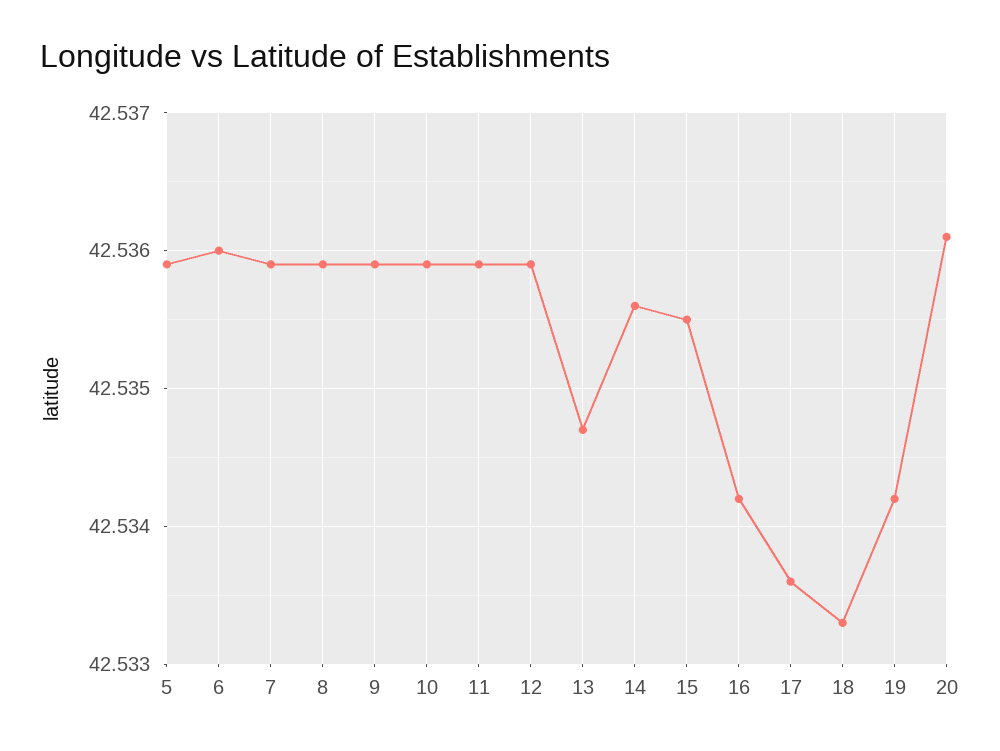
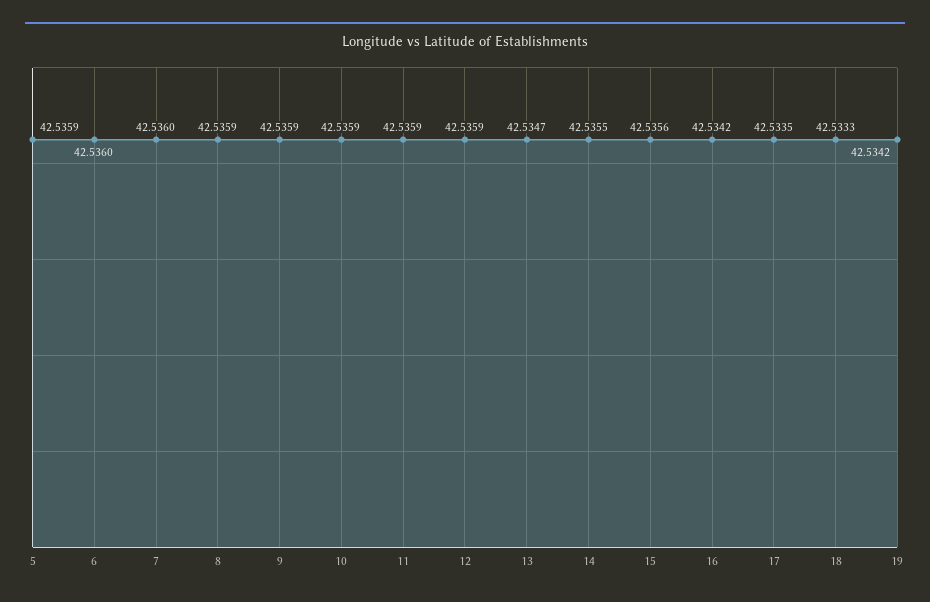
7: 42.5359 -> 42.536
14: 42.5356 -> 42.5355
15: 42.5355 -> 42.5356
17: 42.5336 -> 42.5335
20: 42.5361 -> none

